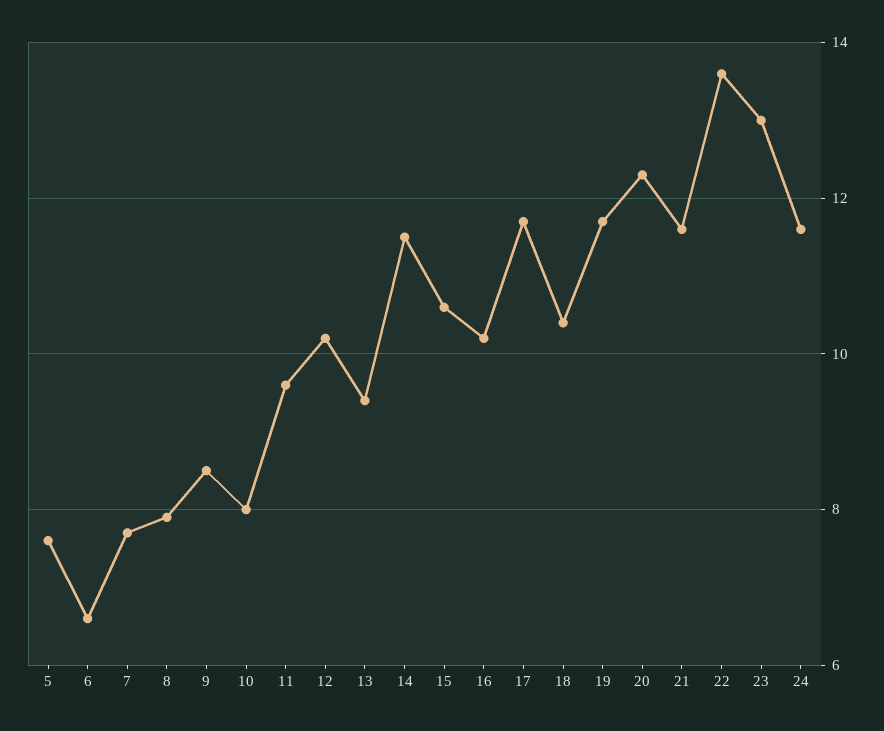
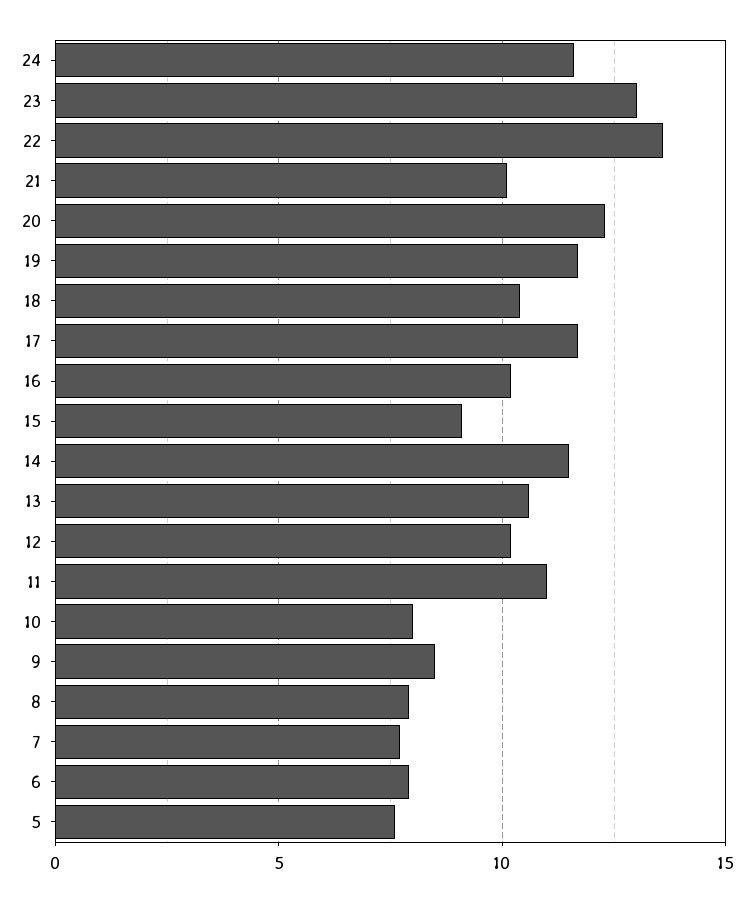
6: 6.5 -> 8
11: 9.5 -> 11
13: 9.5 -> 10.5
15: 10.5 -> 9
21: 11.5 -> 10

